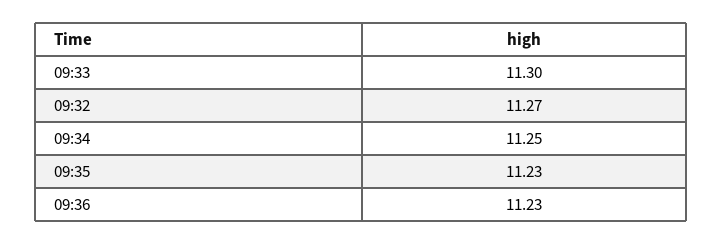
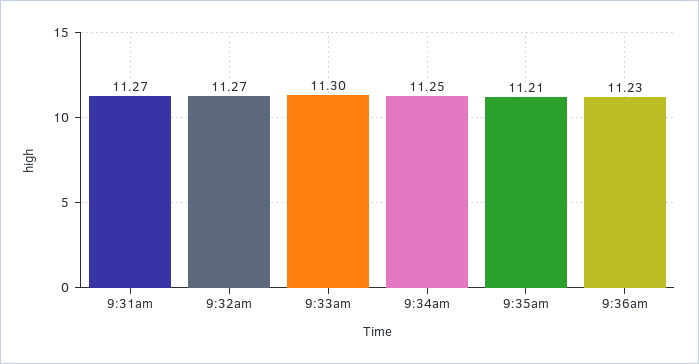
09:35: 11.23 -> 11.21
9:31am: none -> 11.27

